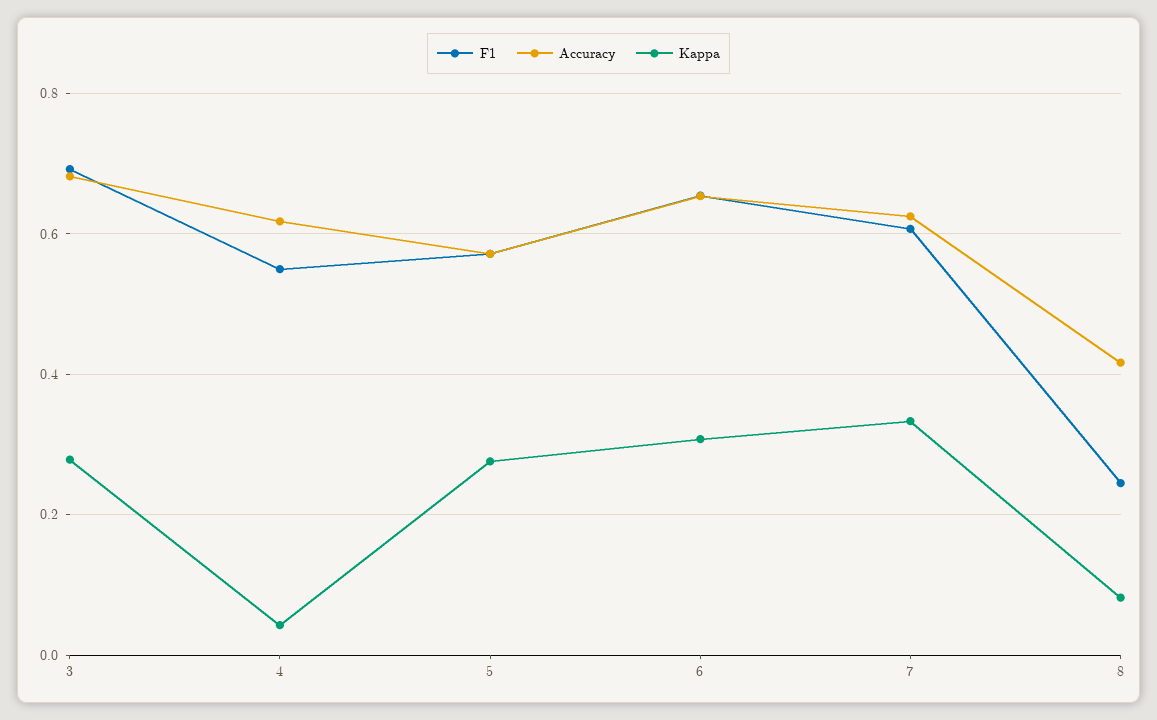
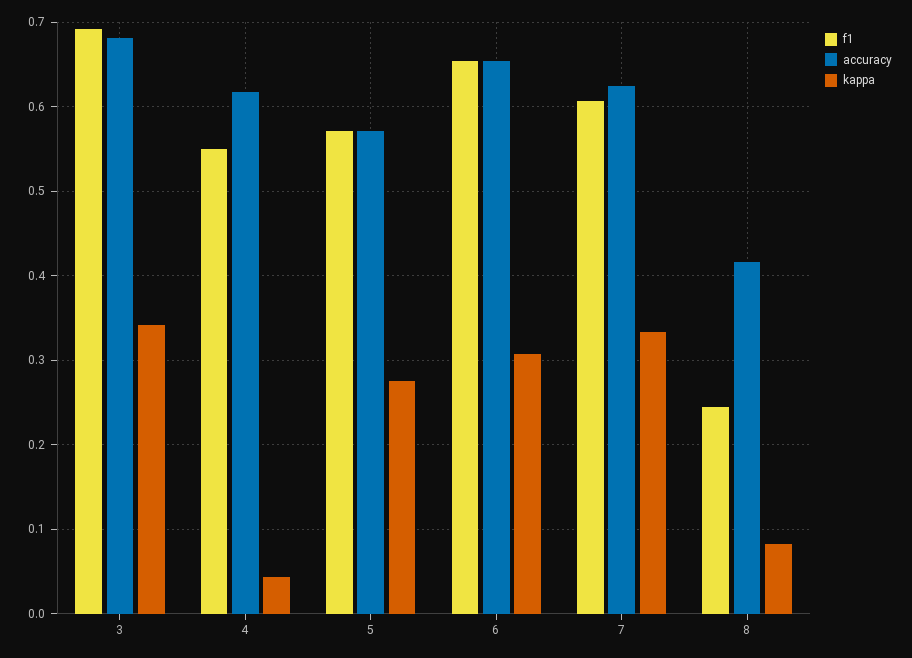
Kappa, 3: 0.28 -> 0.34

